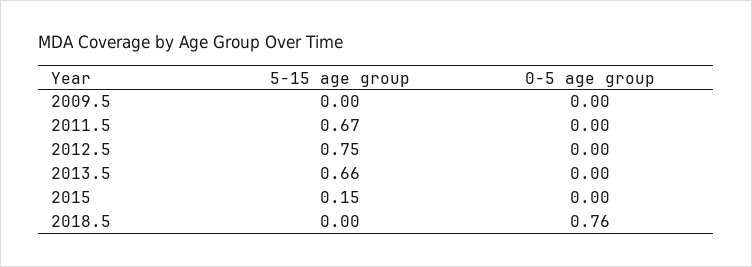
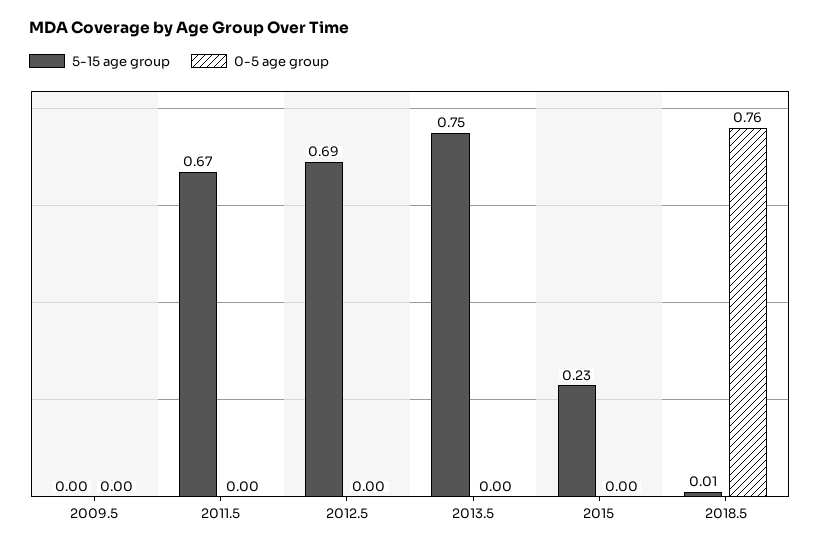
5-15 age group, 2012.5: 0.75 -> 0.69
5-15 age group, 2013.5: 0.66 -> 0.75
5-15 age group, 2015: 0.15 -> 0.23
5-15 age group, 2018.5: 0 -> 0.01

